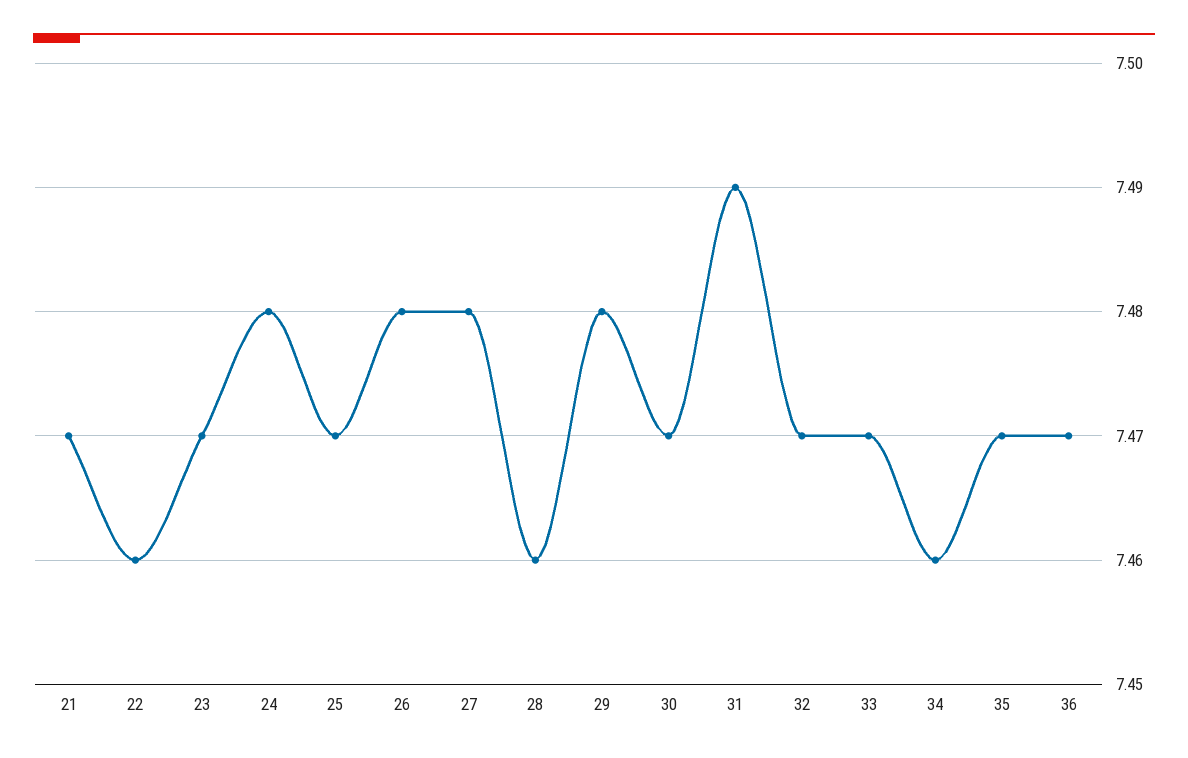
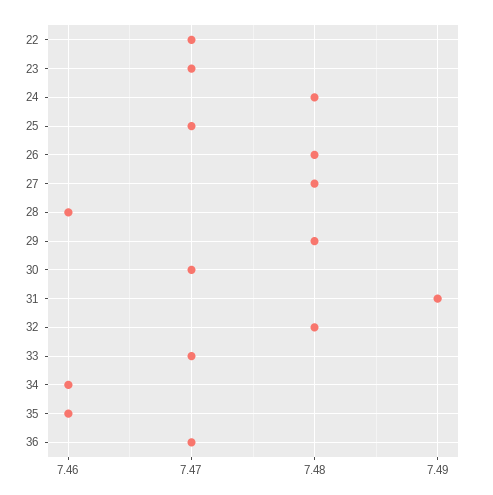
21: 7.47 -> none
22: 7.46 -> 7.47
32: 7.47 -> 7.48
35: 7.47 -> 7.46

